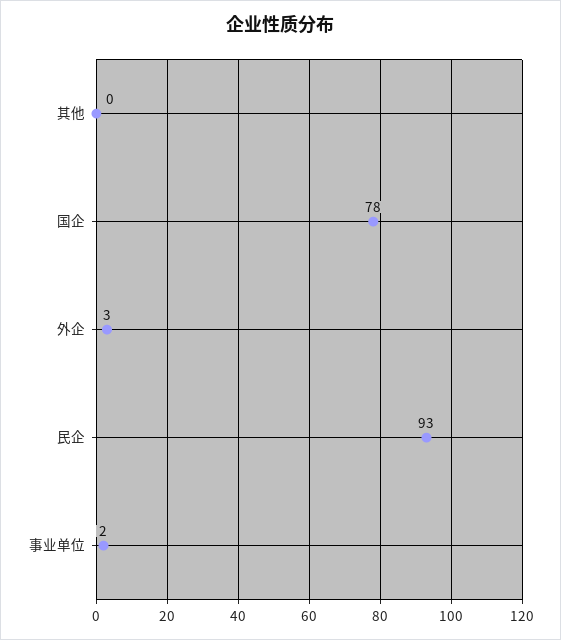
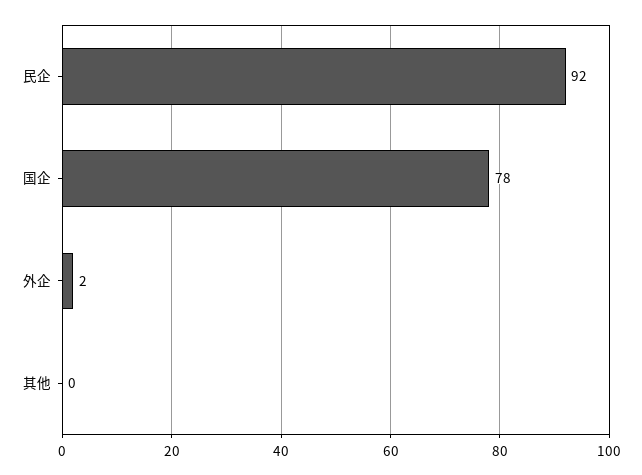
外企: 3 -> 2
民企: 93 -> 92
事业单位: 2 -> none

